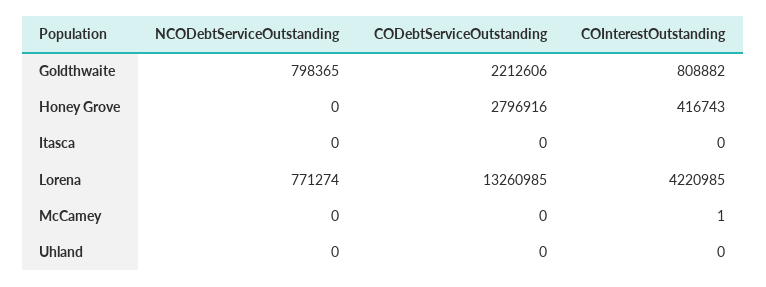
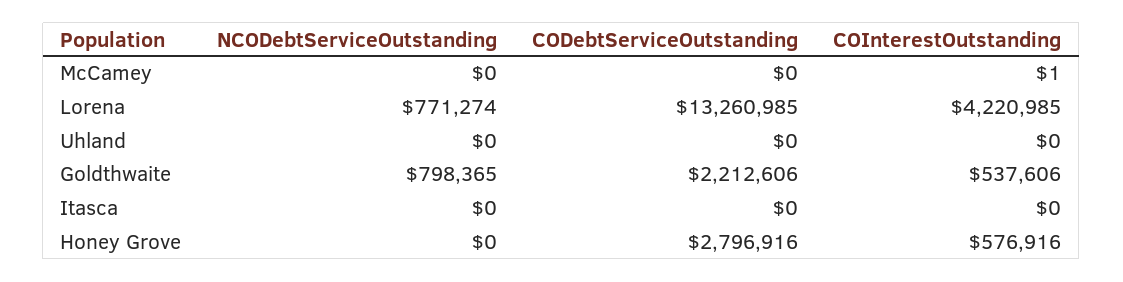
COInterestOutstanding, Goldthwaite: 808882 -> 537606
COInterestOutstanding, Honey Grove: 416743 -> 576916

